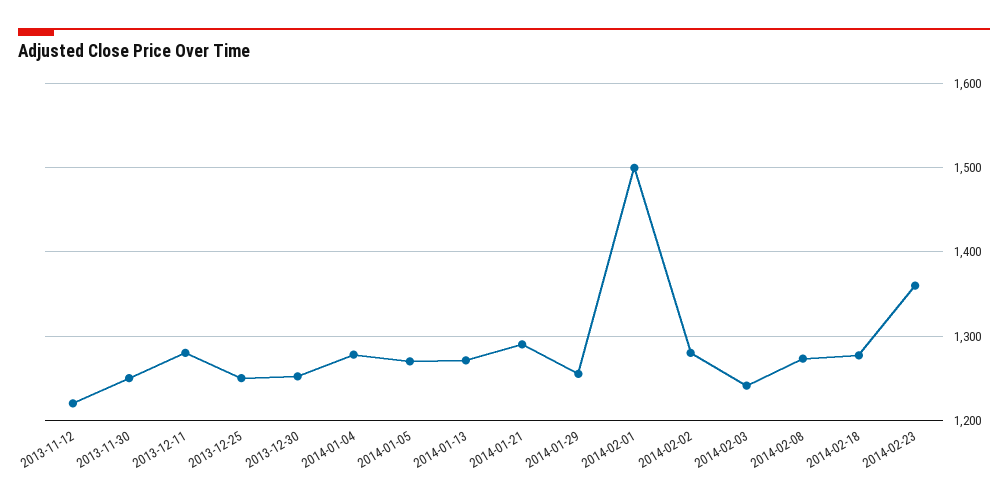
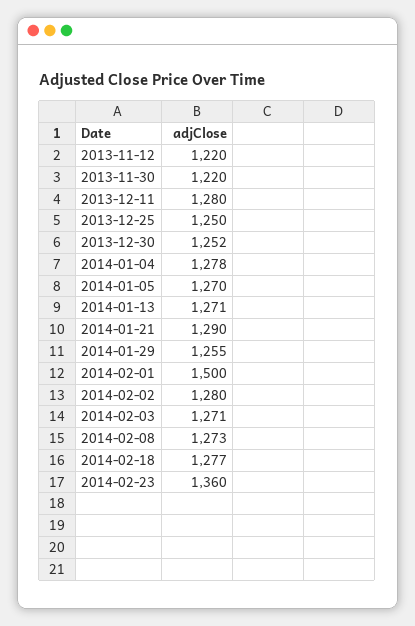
2013-11-30: 1250 -> 1220
2014-02-03: 1240 -> 1271

